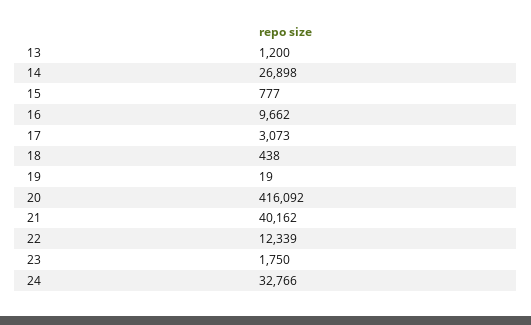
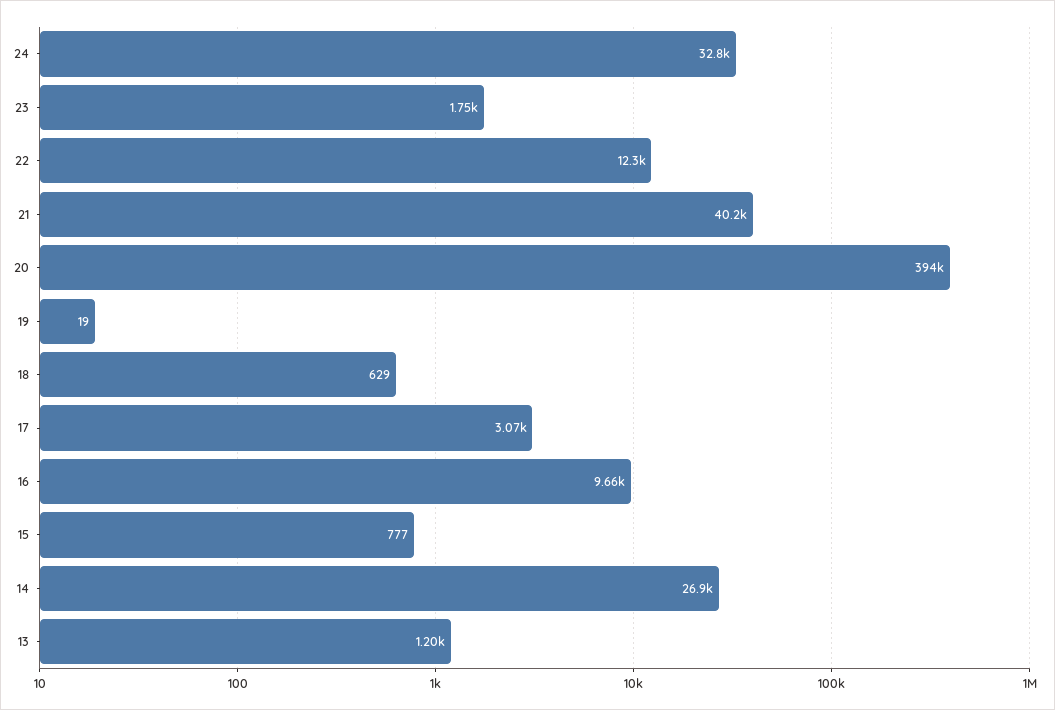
18: 438 -> 629
20: 416092 -> 394000

